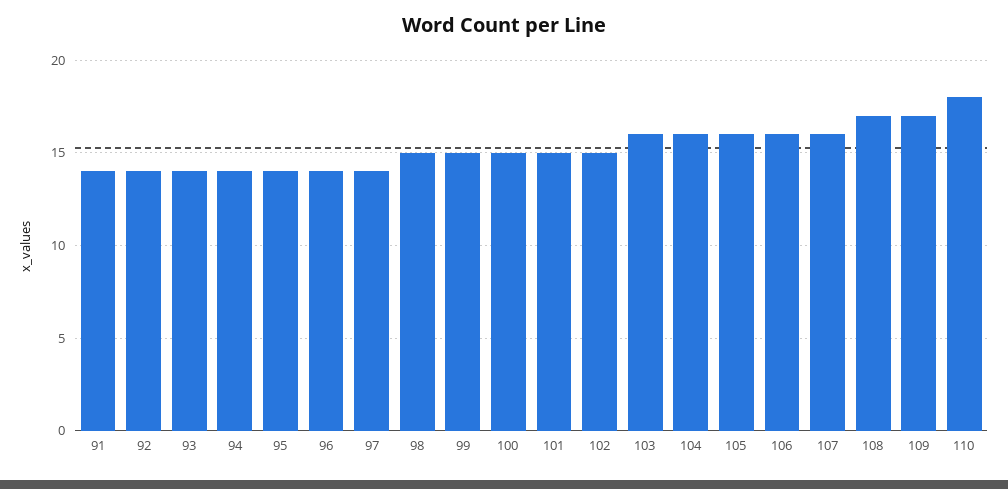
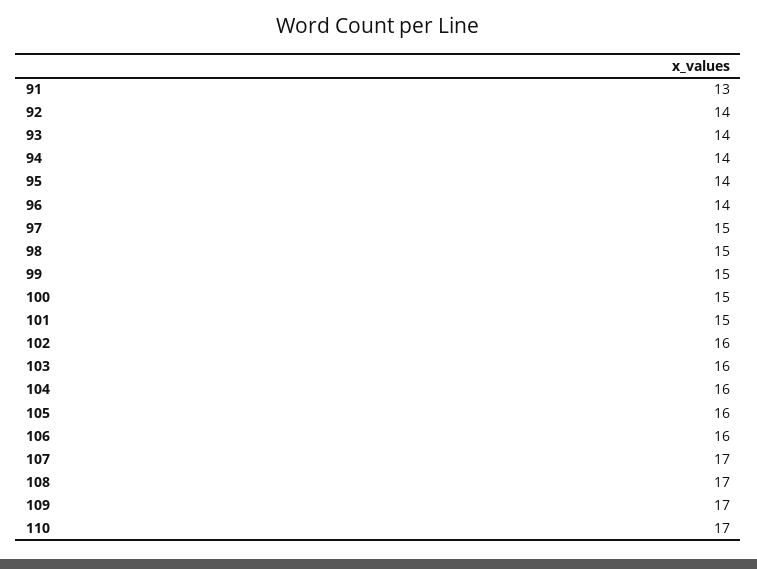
91: 14 -> 13
97: 14 -> 15
102: 15 -> 16
107: 16 -> 17
110: 18 -> 17

